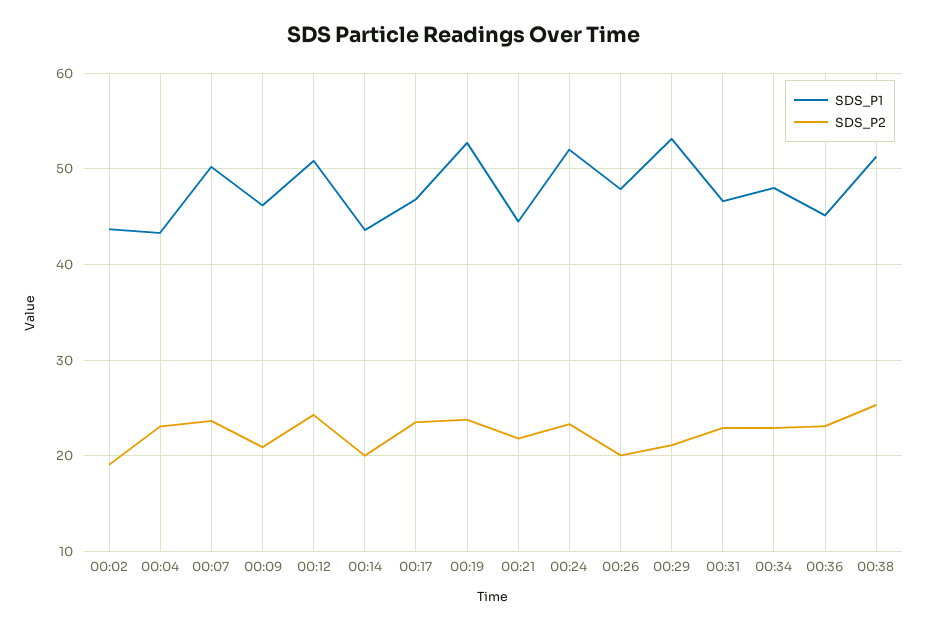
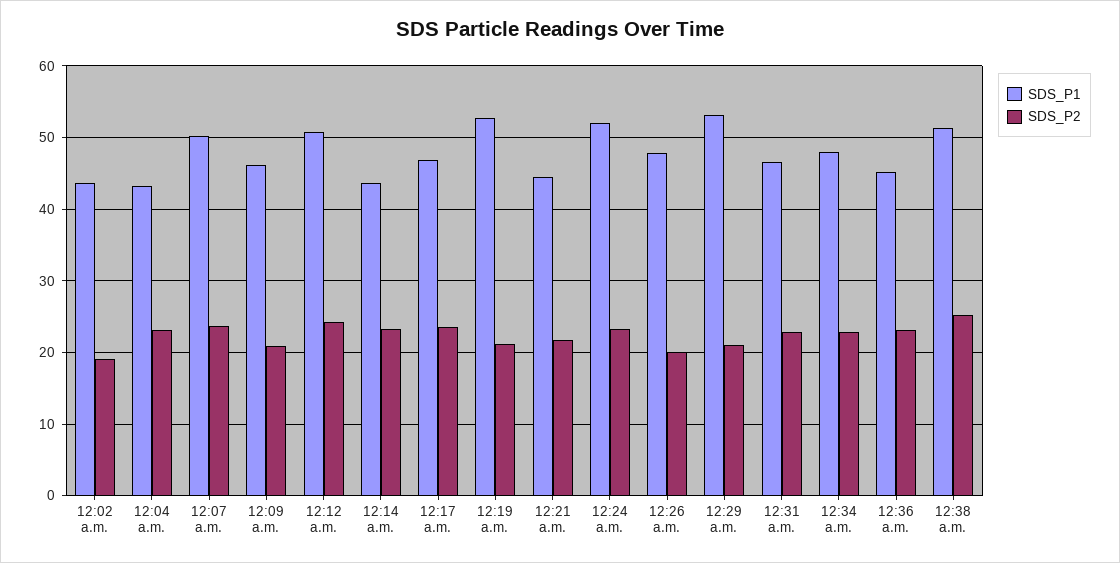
SDS_P2, 00:14: 20 -> 23
SDS_P2, 00:19: 24 -> 21

